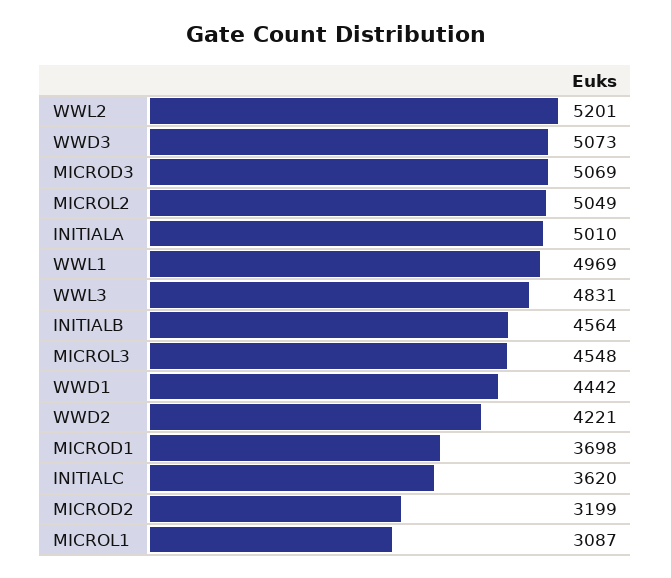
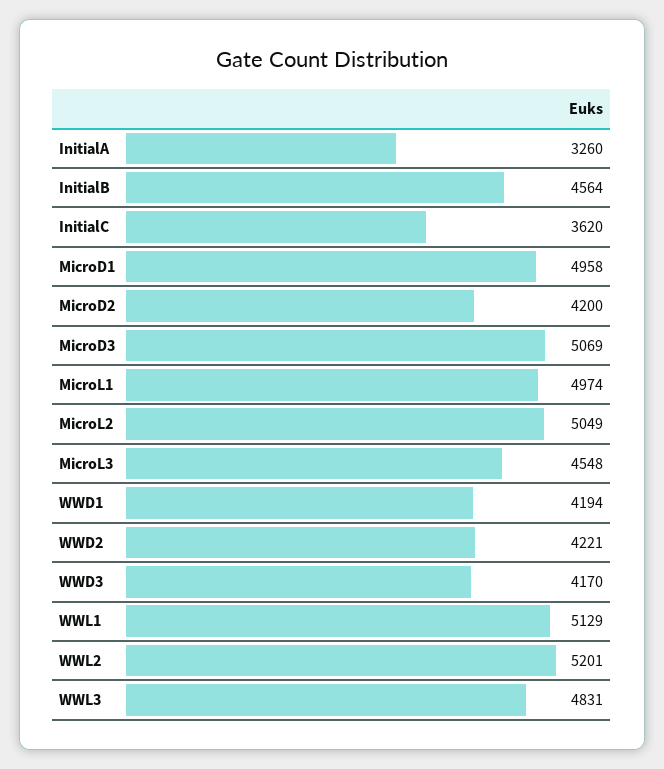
WWD3: 5073 -> 4170
INITIALA: 5010 -> 3260
WWL1: 4969 -> 5129
WWD1: 4442 -> 4194
MICROD1: 3698 -> 4958
MICROD2: 3199 -> 4200
MICROL1: 3087 -> 4974

